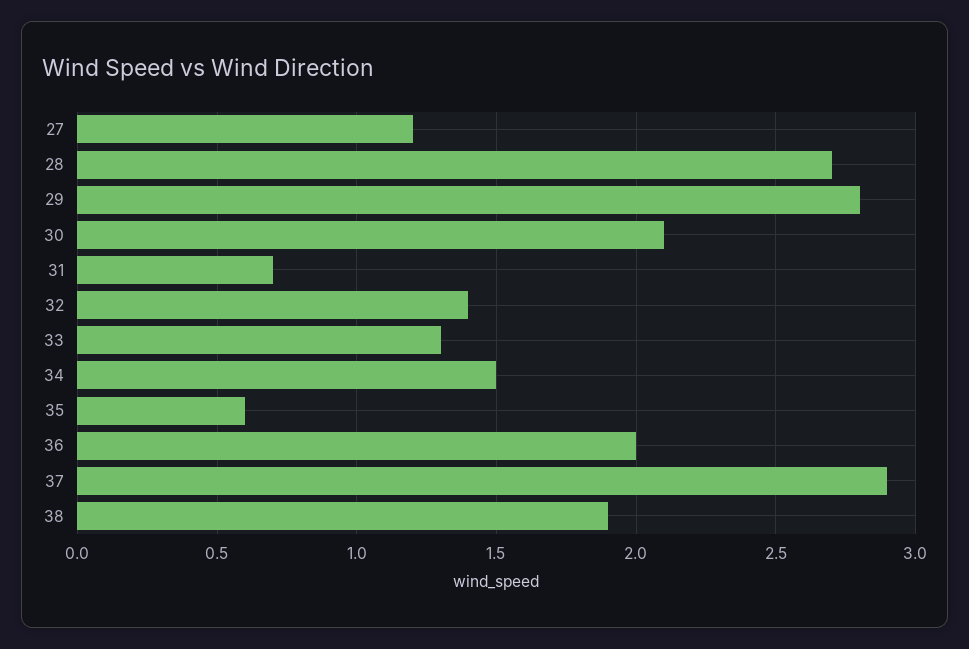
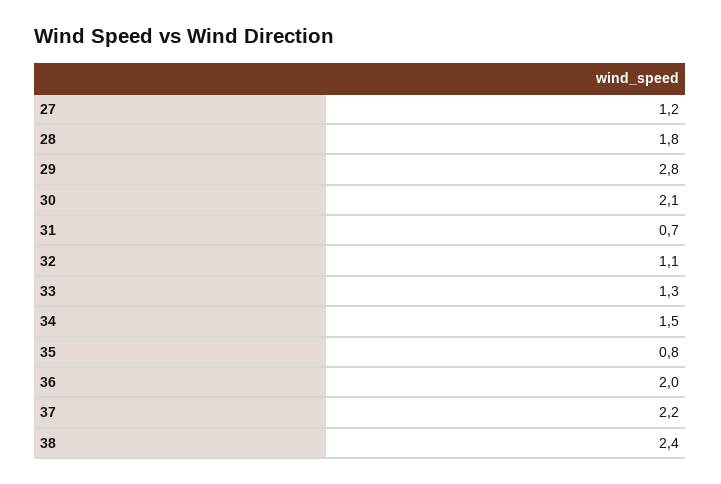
28: 2.7 -> 1.8
32: 1.4 -> 1.1
35: 0.6 -> 0.8
37: 2.9 -> 2.2
38: 1.9 -> 2.4

